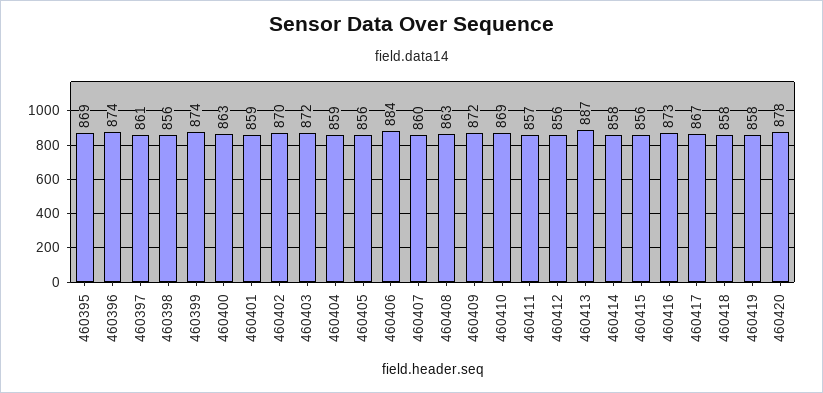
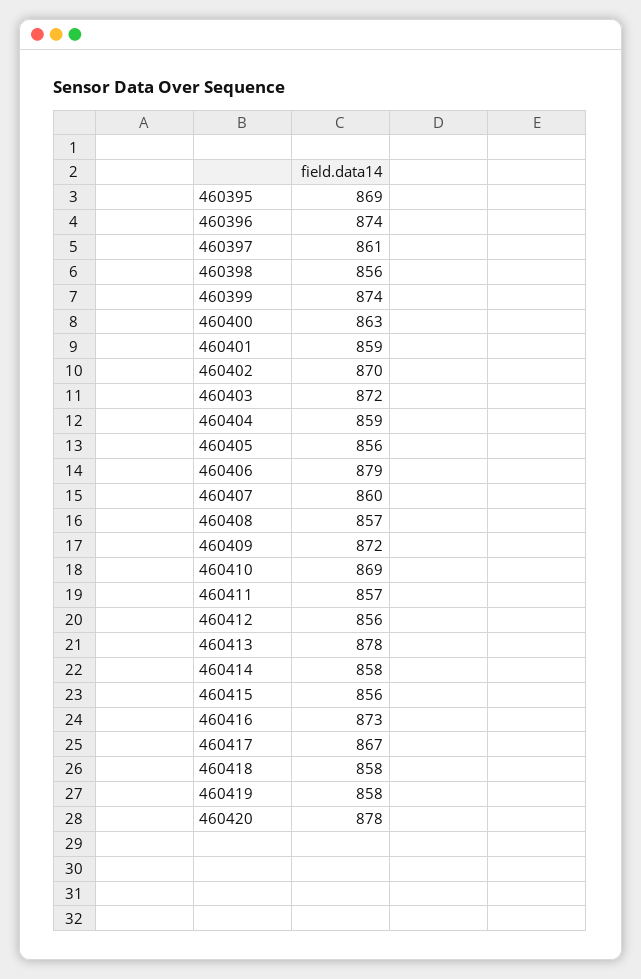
460406: 884 -> 879
460408: 863 -> 857
460413: 887 -> 878

